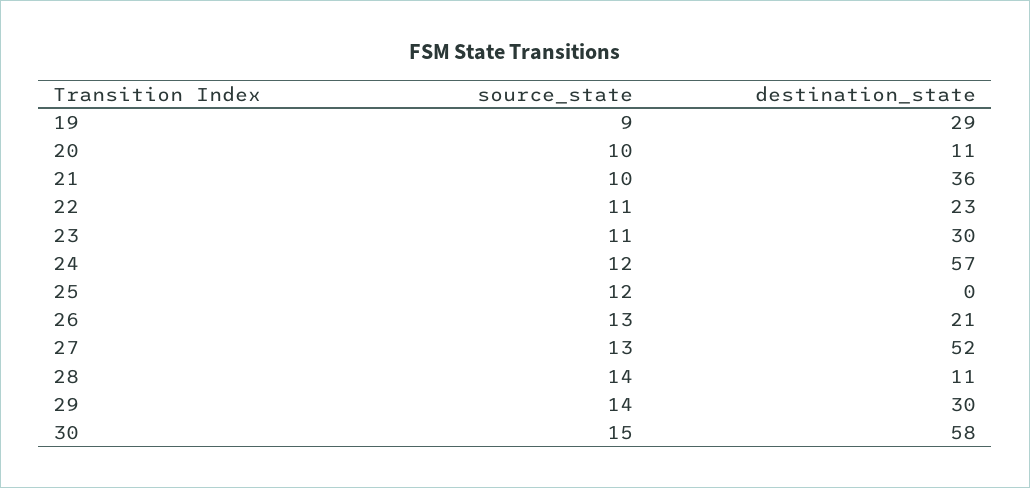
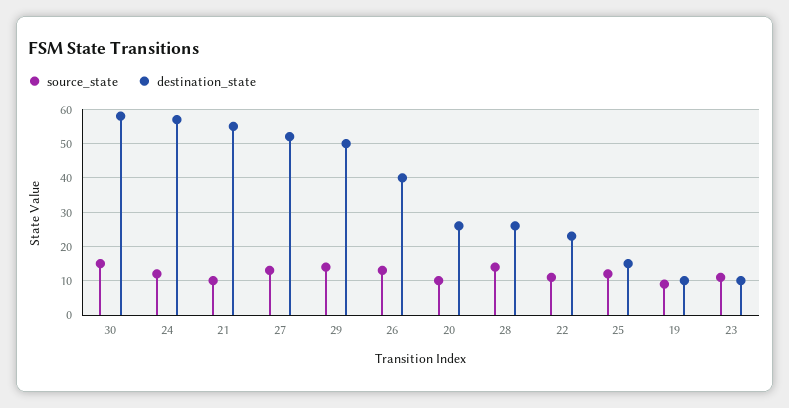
destination_state, 19: 29 -> 10
destination_state, 20: 11 -> 25
destination_state, 21: 36 -> 55
destination_state, 23: 30 -> 10
destination_state, 25: 0 -> 15
destination_state, 26: 21 -> 40
destination_state, 28: 11 -> 25
destination_state, 29: 30 -> 50

